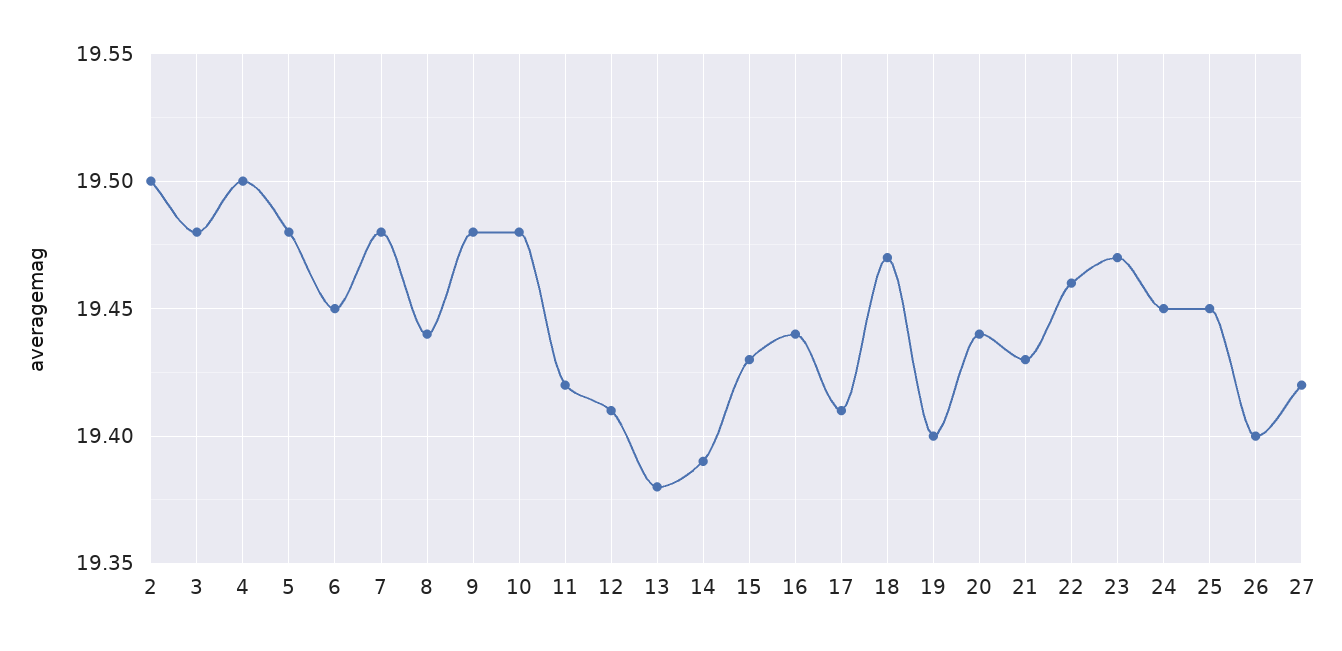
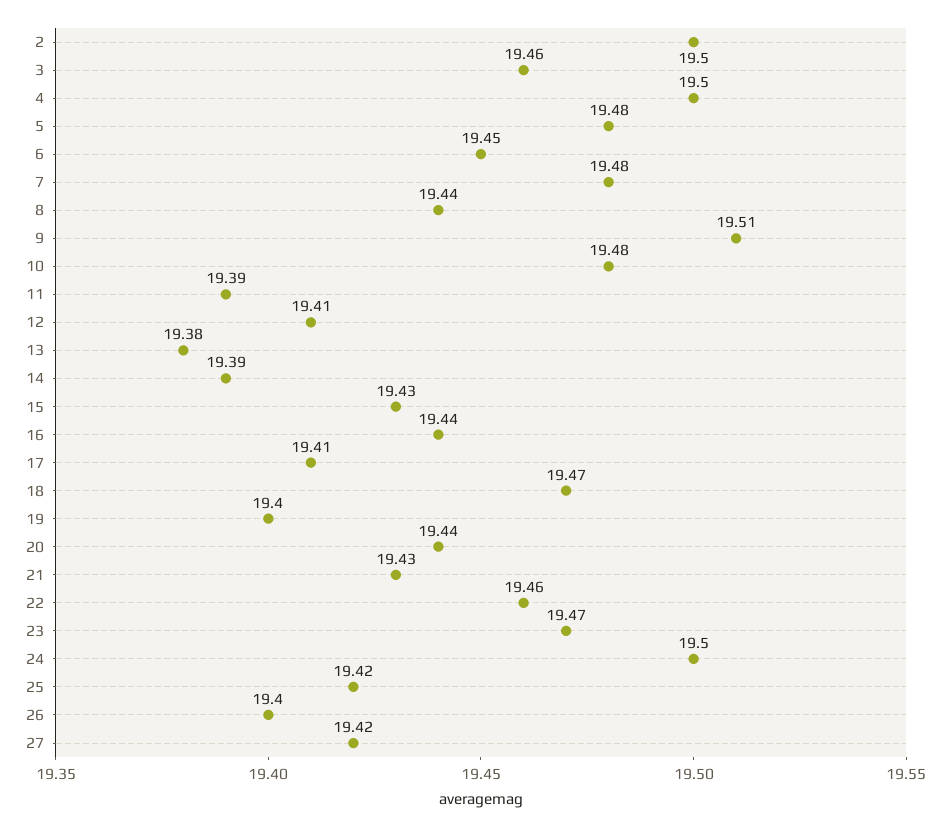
3: 19.48 -> 19.46
9: 19.48 -> 19.51
11: 19.42 -> 19.39
24: 19.45 -> 19.5
25: 19.45 -> 19.42

